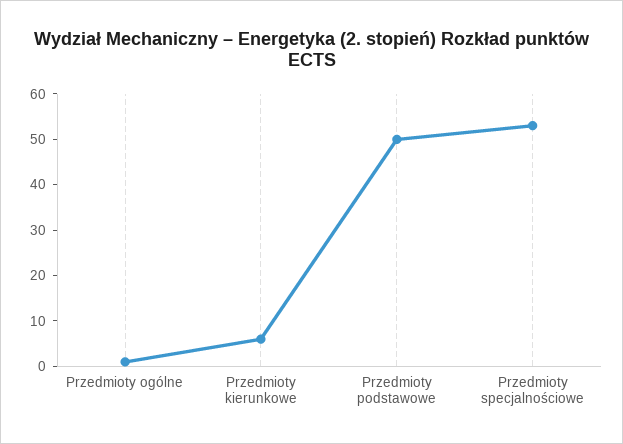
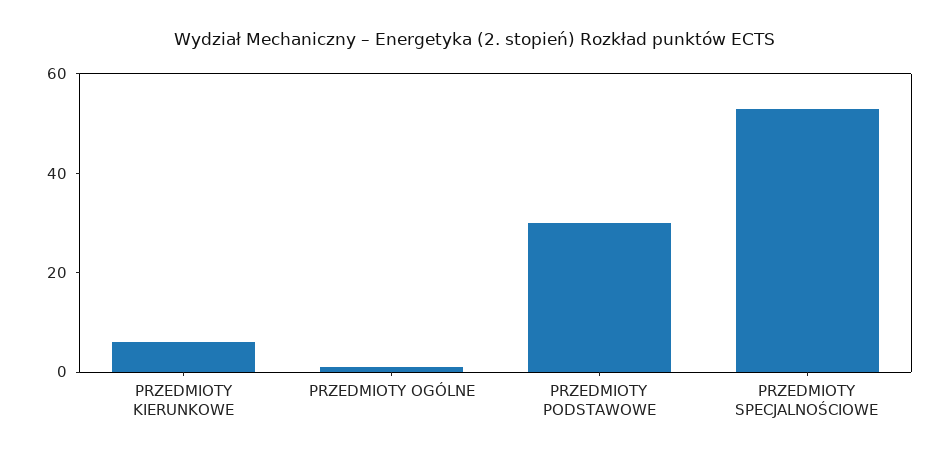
Przedmioty podstawowe: 50 -> 30

